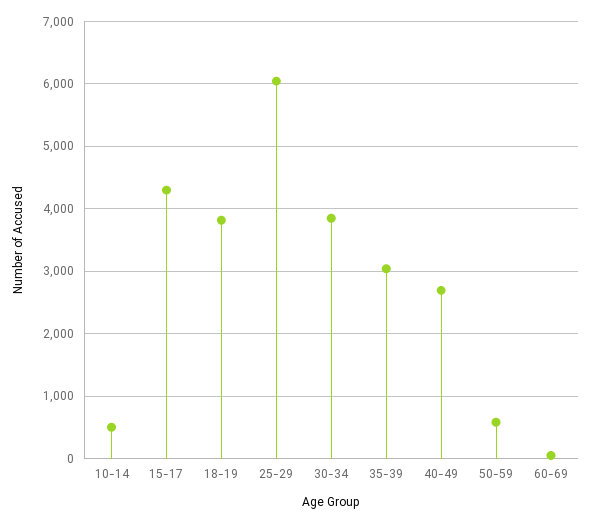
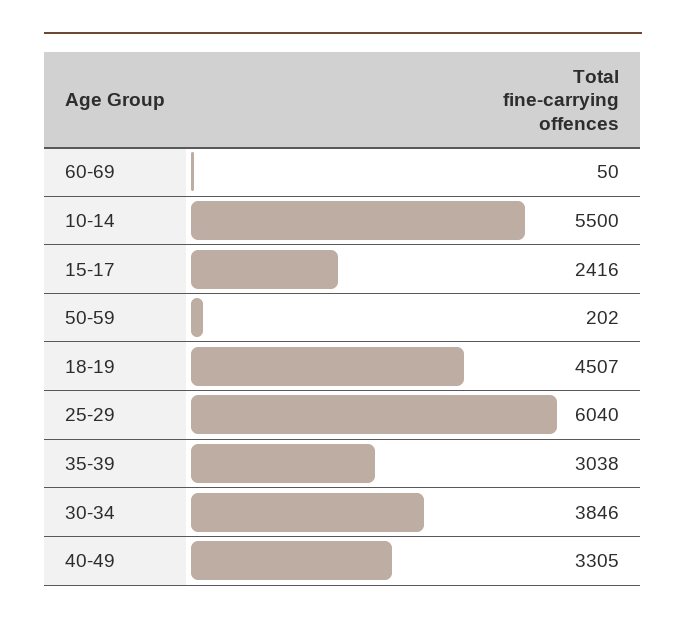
10-14: 500 -> 5500
15-17: 4300 -> 2416
18-19: 3800 -> 4507
40-49: 2700 -> 3305
50-59: 600 -> 202

